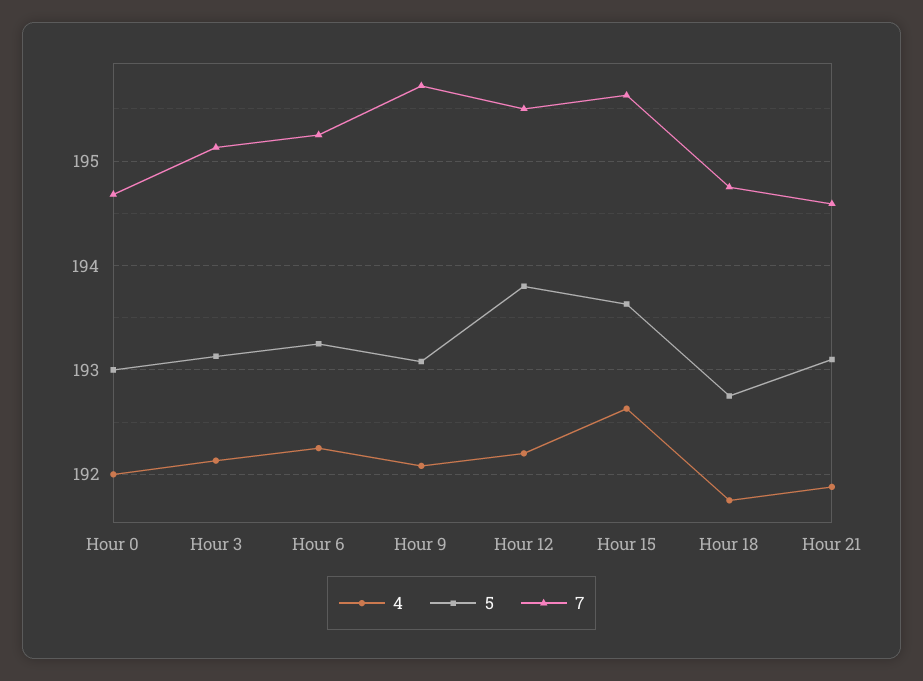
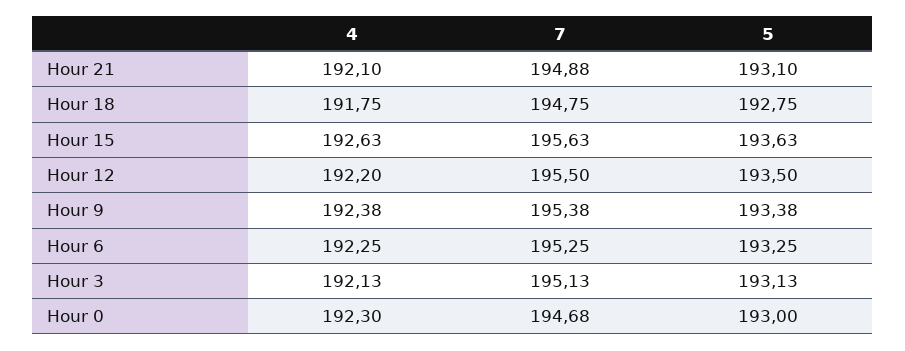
4, Hour 0: 192 -> 192.3
4, Hour 9: 192.1 -> 192.38
5, Hour 9: 193.1 -> 193.38
7, Hour 9: 195.7 -> 195.38
5, Hour 12: 193.8 -> 193.5
4, Hour 21: 191.9 -> 192.1
7, Hour 21: 194.6 -> 194.88

